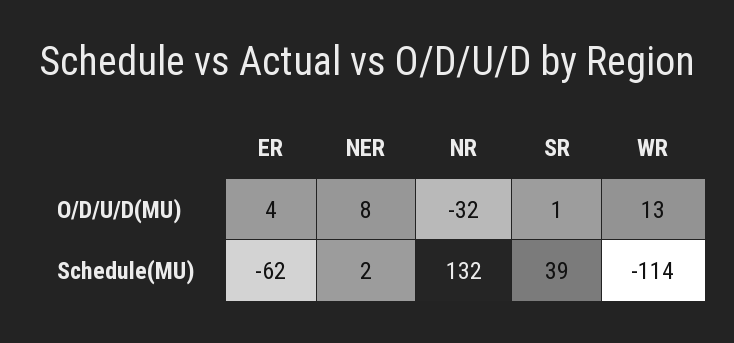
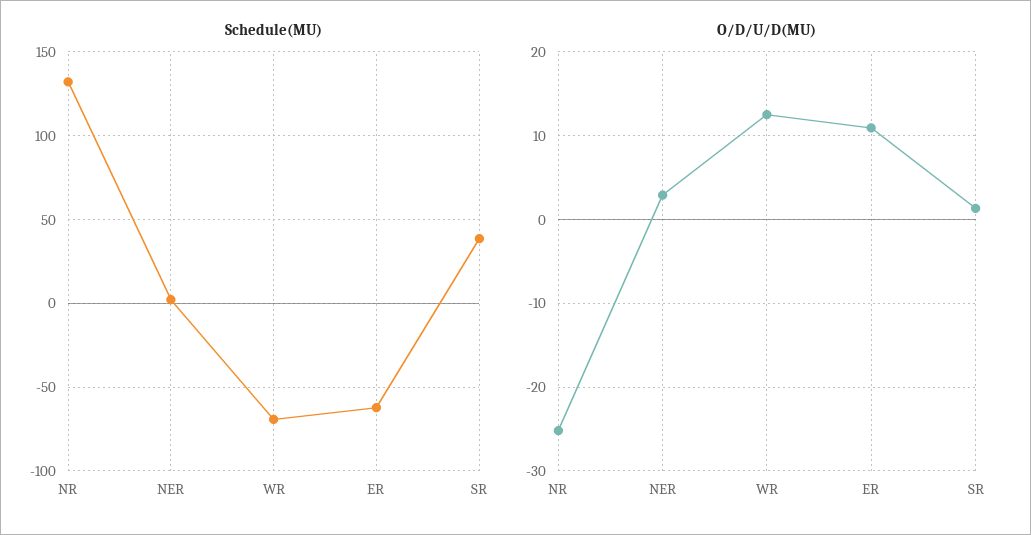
O/D/U/D(MU), ER: 4 -> 11
O/D/U/D(MU), NER: 8 -> 3
O/D/U/D(MU), NR: -32 -> -25
Schedule(MU), WR: -114 -> -70

